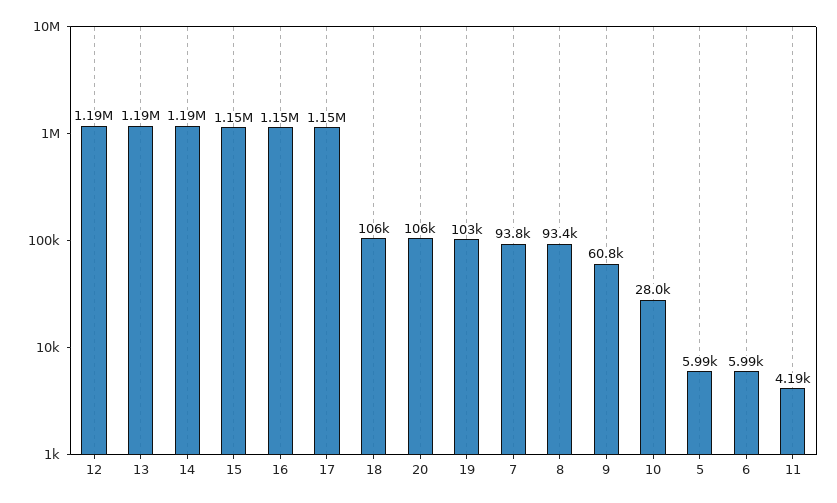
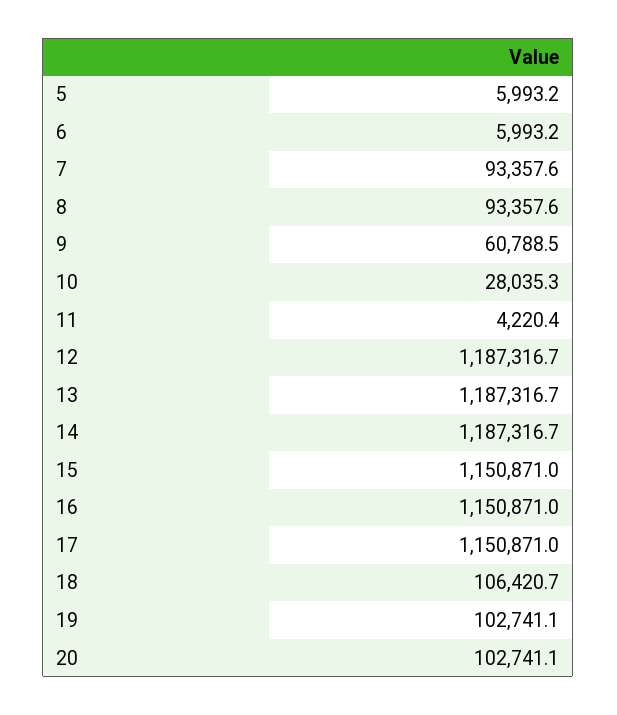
20: 106000 -> 102741.1
7: 93800 -> 93357.6
11: 4190 -> 4220.4

